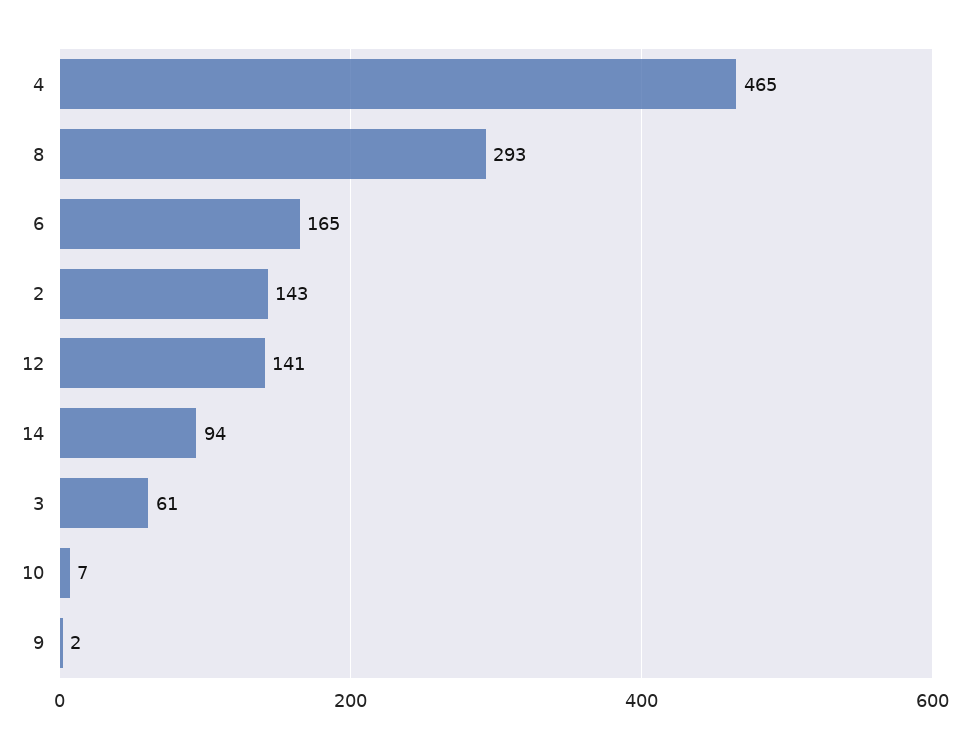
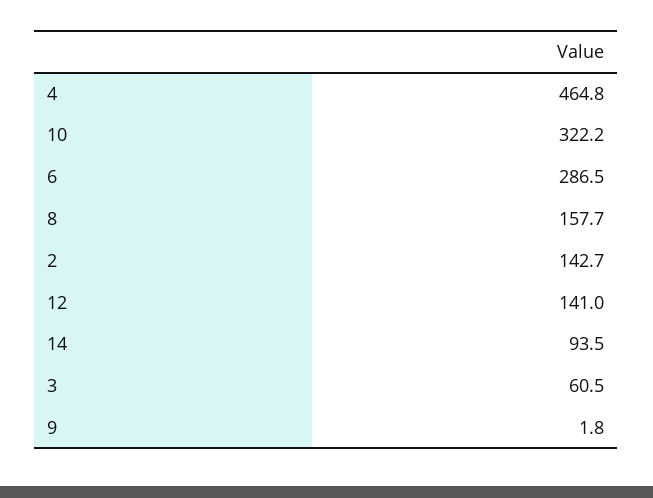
8: 293 -> 157.7
6: 165 -> 286.5
10: 7 -> 322.2

